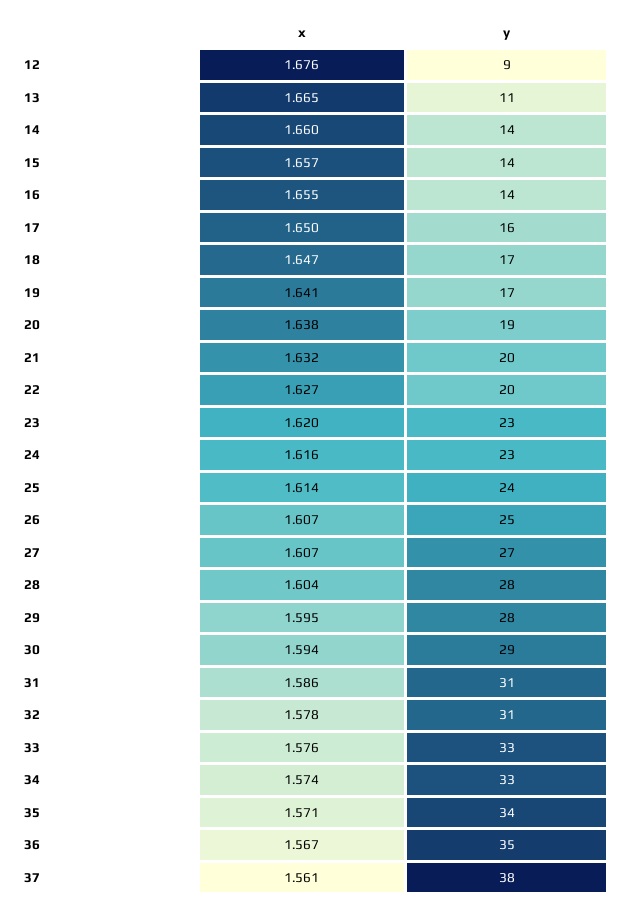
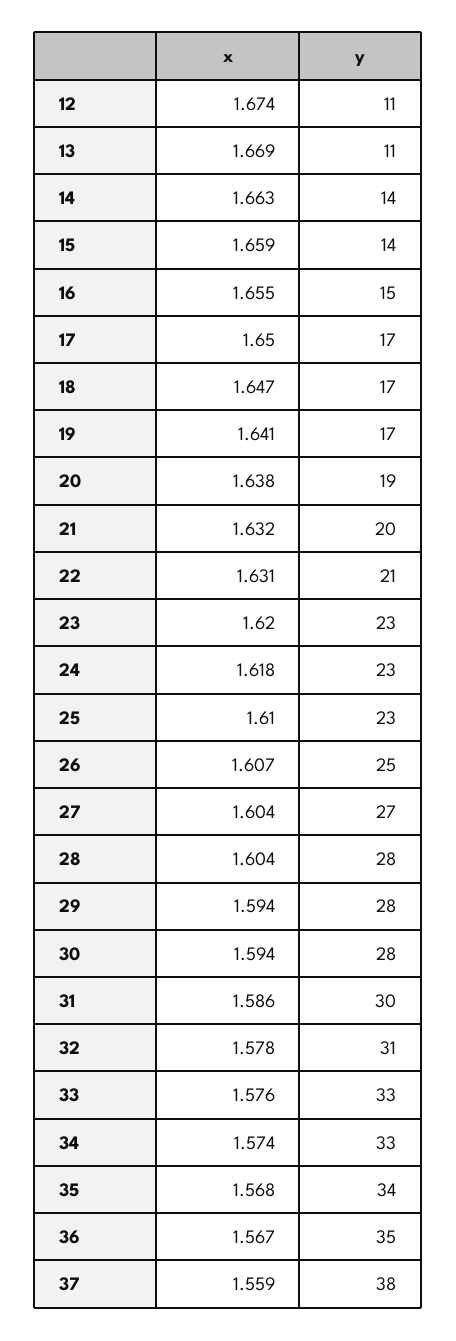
x, 12: 1.676 -> 1.674
y, 12: 9 -> 11
x, 13: 1.665 -> 1.669
x, 14: 1.66 -> 1.663
x, 15: 1.657 -> 1.659
y, 16: 14 -> 15
y, 17: 16 -> 17
x, 22: 1.627 -> 1.631
y, 22: 20 -> 21
x, 24: 1.616 -> 1.618
x, 25: 1.614 -> 1.61
y, 25: 24 -> 23
x, 27: 1.607 -> 1.604
x, 29: 1.595 -> 1.594
y, 30: 29 -> 28
y, 31: 31 -> 30
x, 35: 1.571 -> 1.568
x, 37: 1.561 -> 1.559

